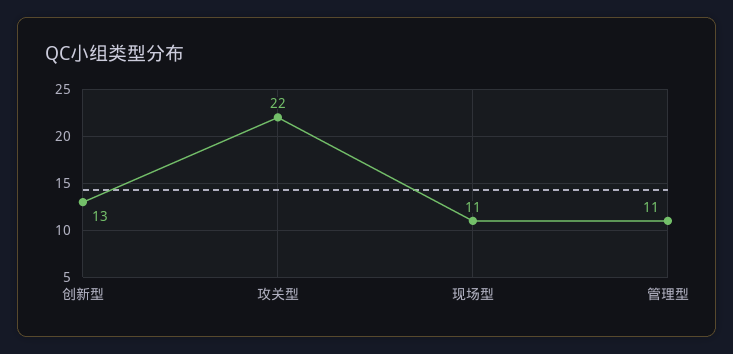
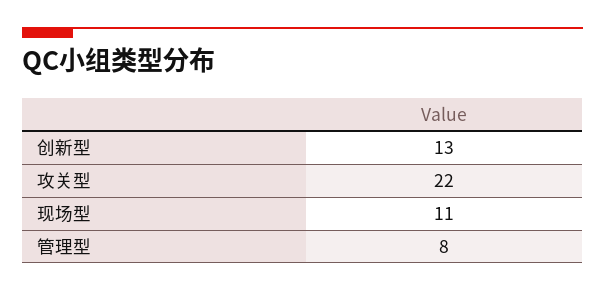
管理型: 11 -> 8

